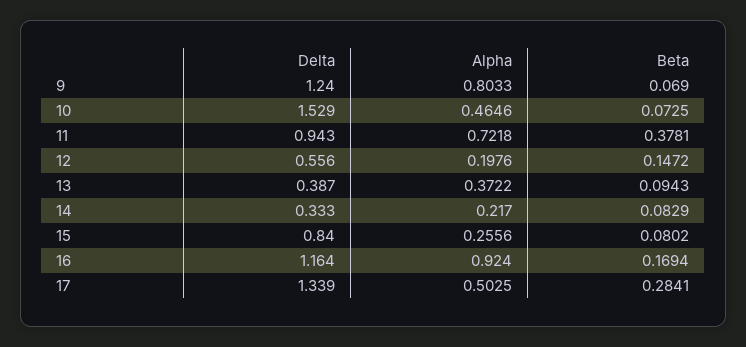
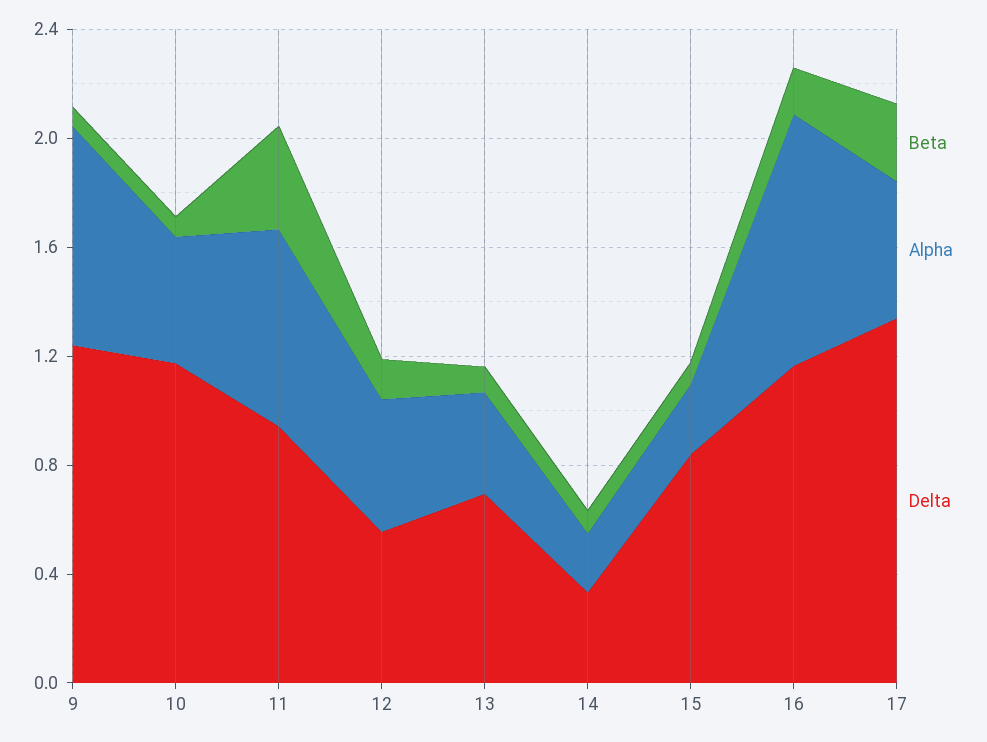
Delta, 10: 1.529 -> 1.2
Alpha, 12: 0.1976 -> 0.5
Delta, 13: 0.387 -> 0.7

